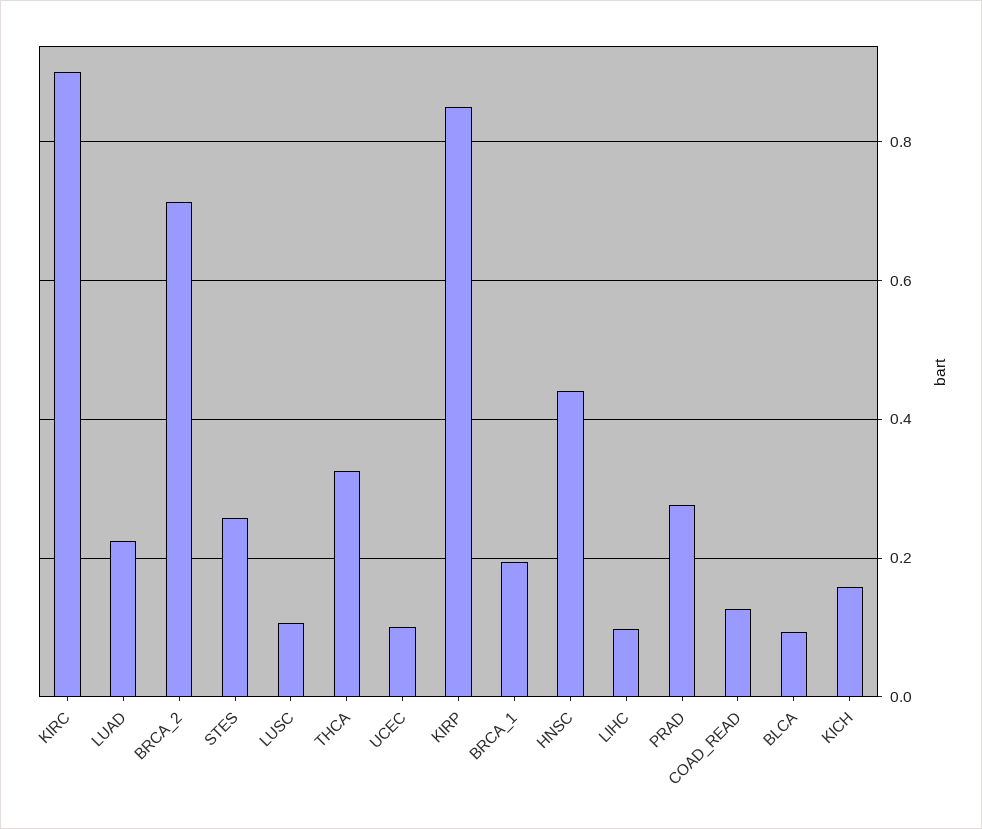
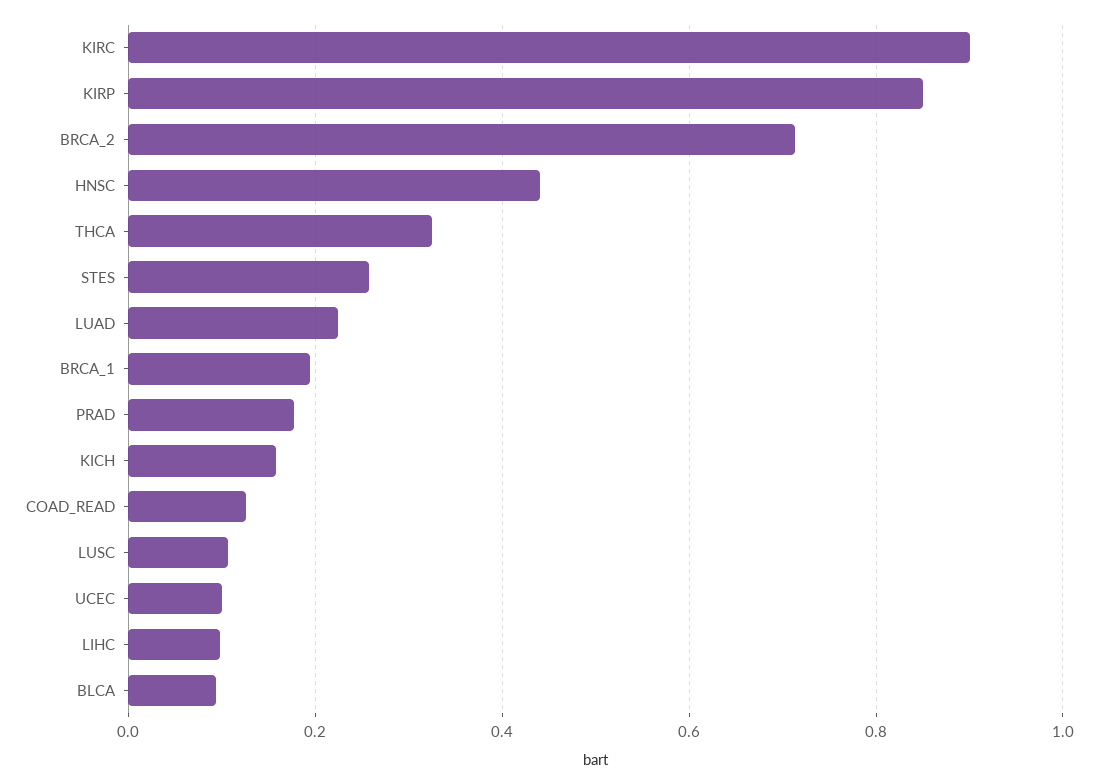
PRAD: 0.28 -> 0.18

